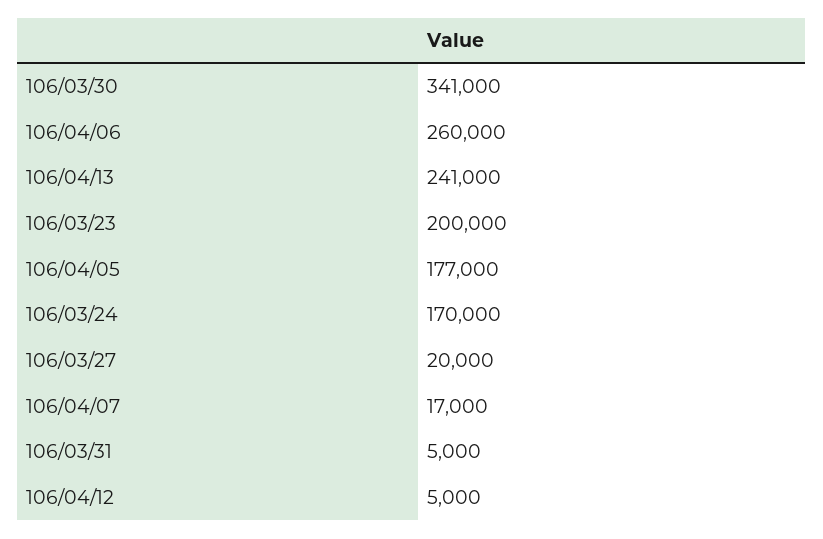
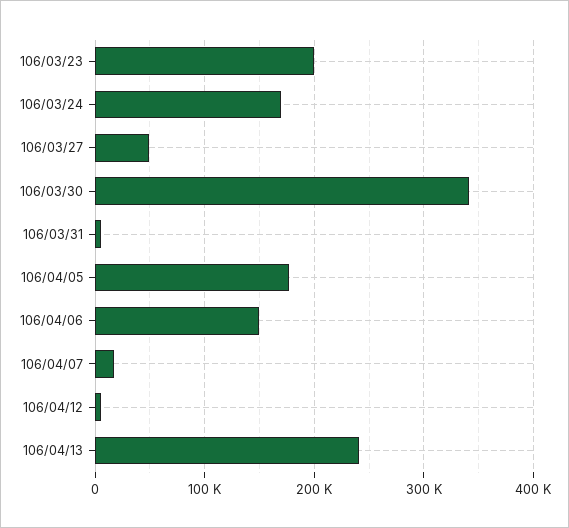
106/04/06: 260000 -> 150000
106/03/27: 20000 -> 50000

